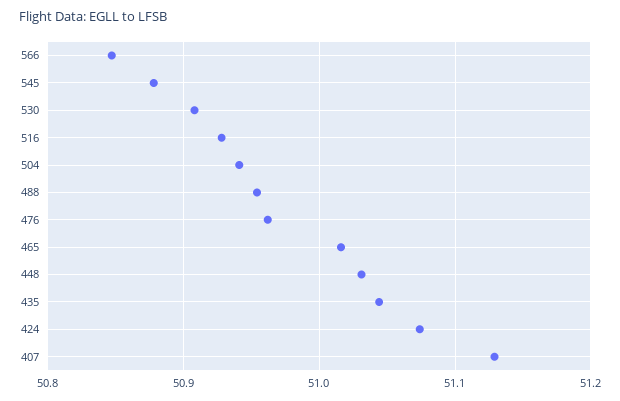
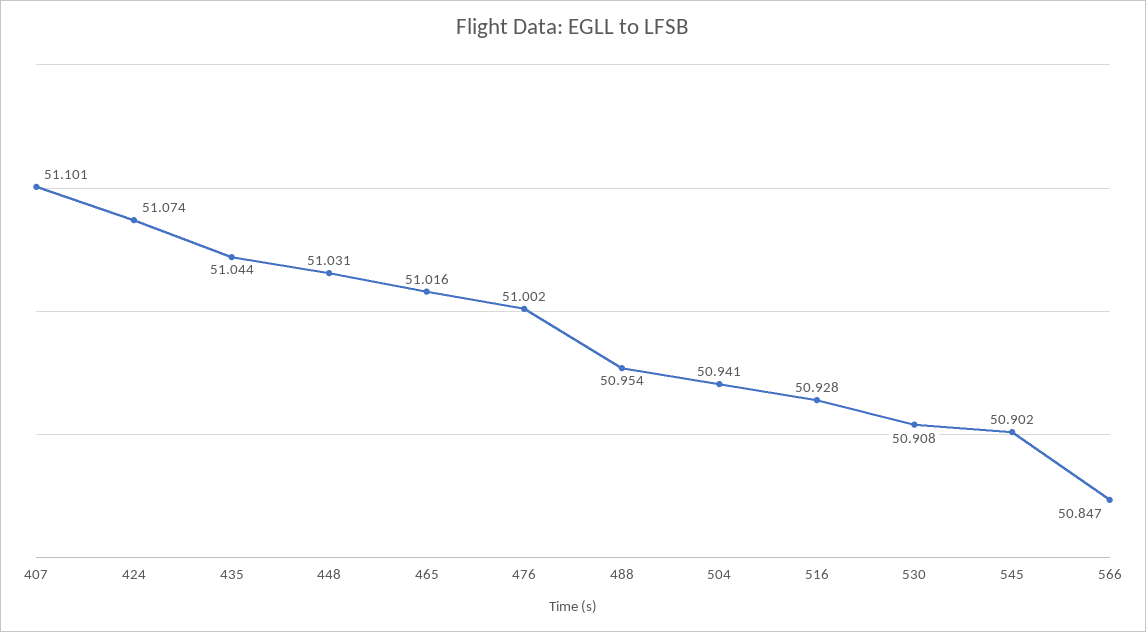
545: 50.88 -> 50.902
476: 50.96 -> 51.002
407: 51.13 -> 51.101

